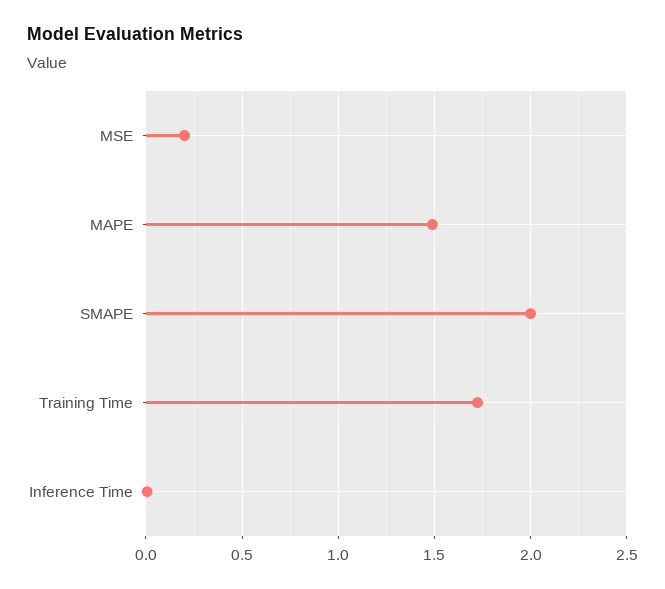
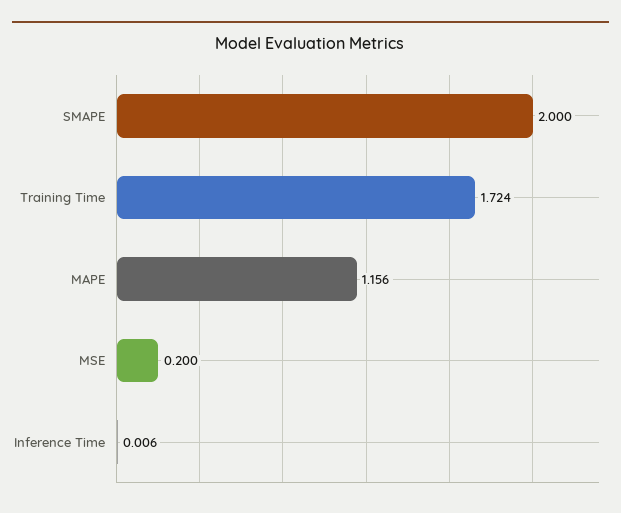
MAPE: 1.5 -> 1.156

